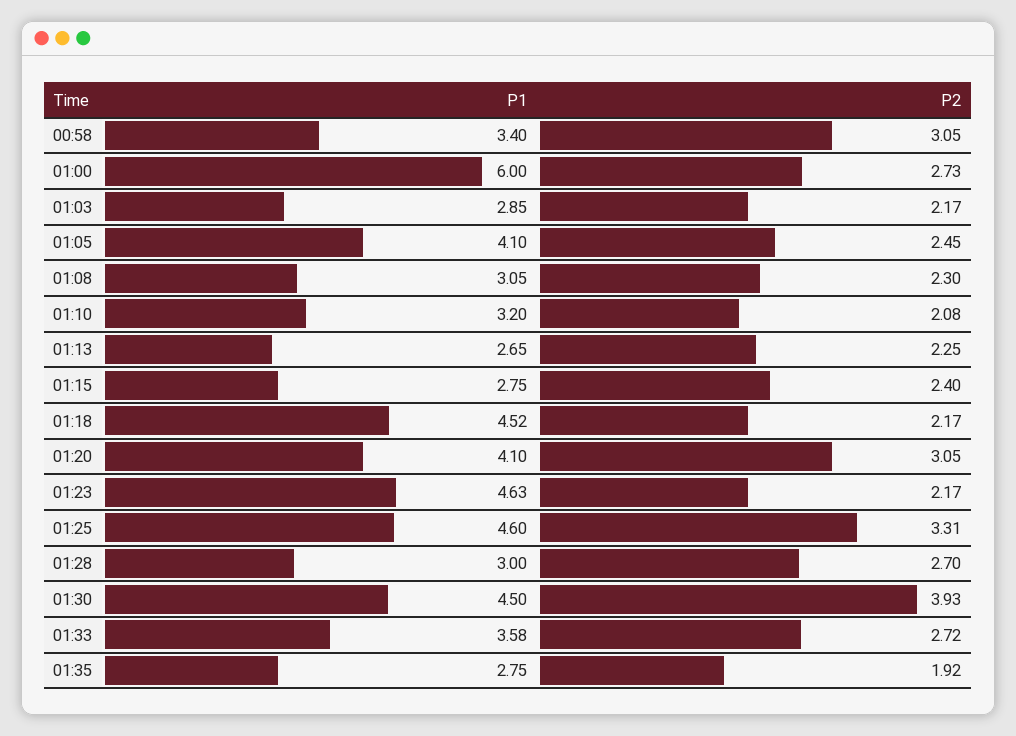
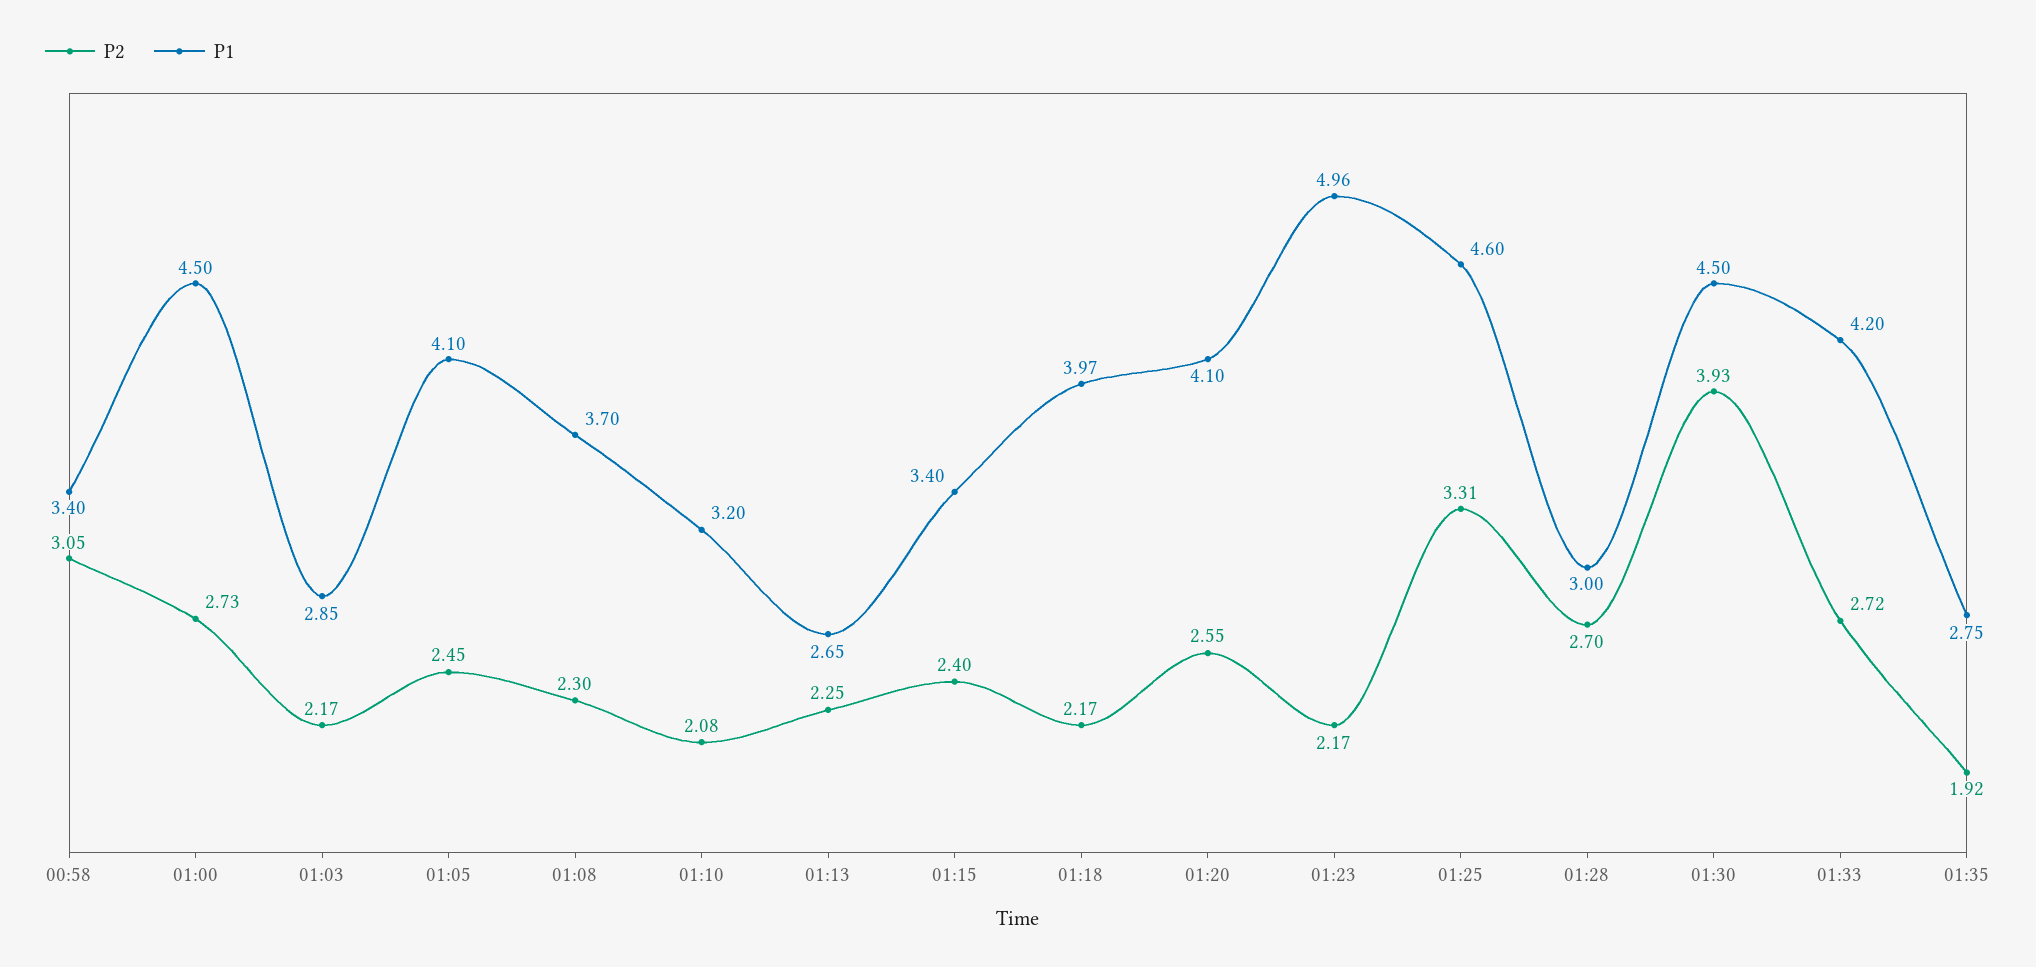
P1, 01:00: 6 -> 4.5
P1, 01:08: 3.05 -> 3.7
P1, 01:15: 2.75 -> 3.4
P1, 01:18: 4.52 -> 3.97
P2, 01:20: 3.05 -> 2.55
P1, 01:23: 4.63 -> 4.96
P1, 01:33: 3.58 -> 4.2

